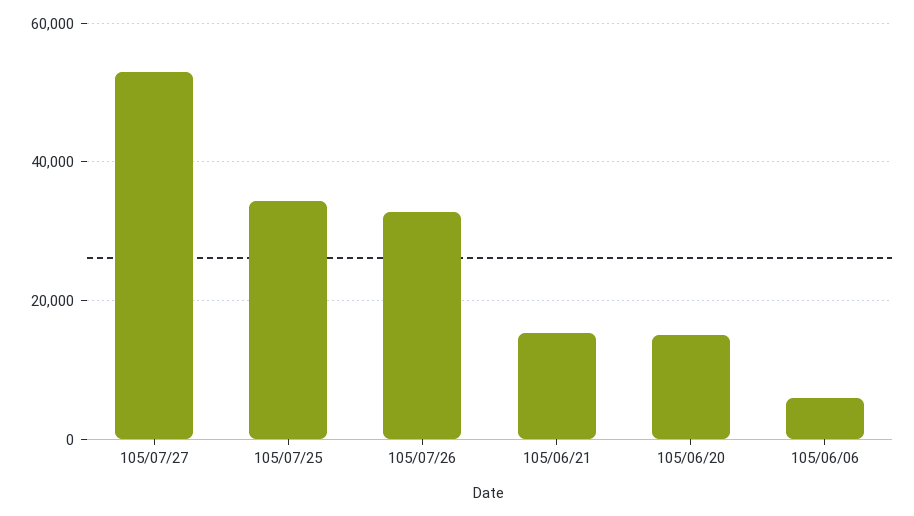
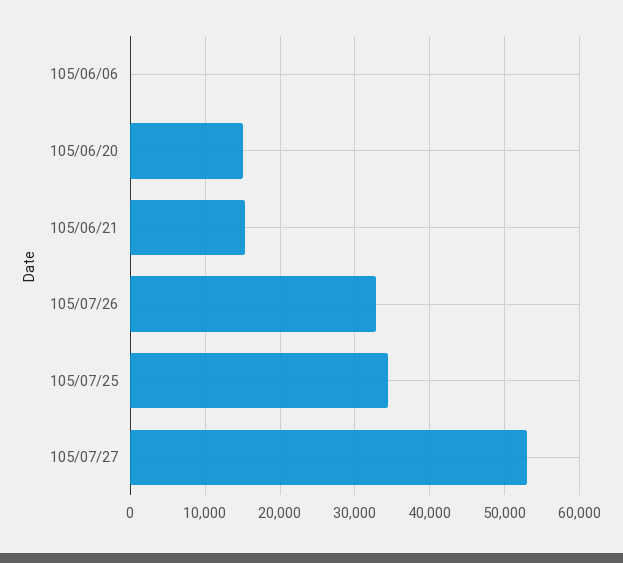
105/06/06: 6000 -> 0

